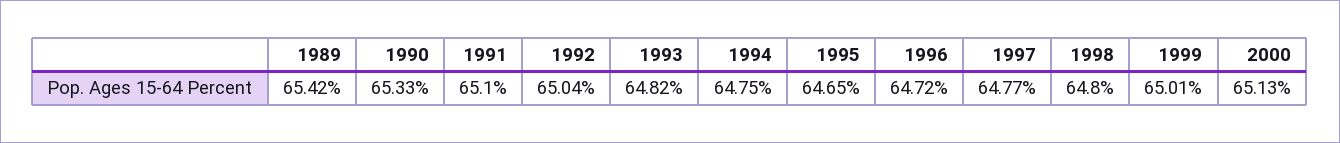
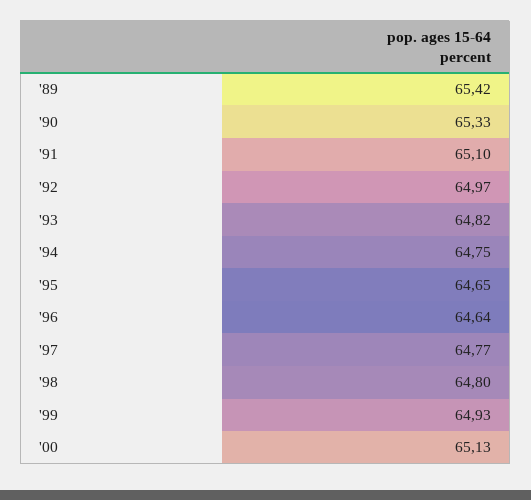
1992: 65.04 -> 64.97
1996: 64.72 -> 64.64
1999: 65.01 -> 64.93

